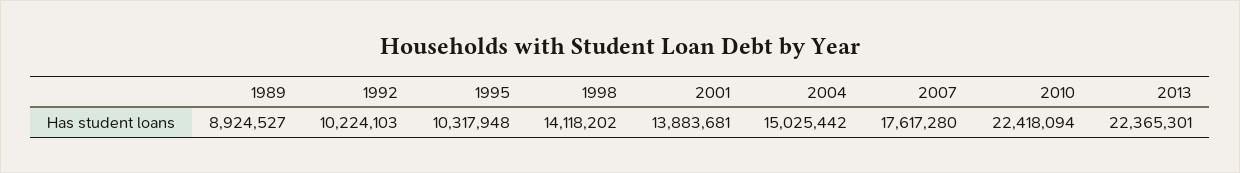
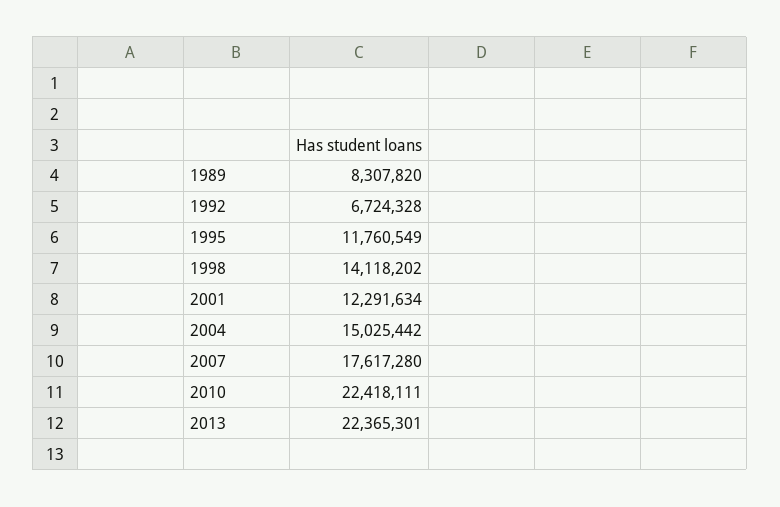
1989: 8924527 -> 8307820
1992: 10224103 -> 6724328
1995: 10317948 -> 11760549
2001: 13883681 -> 12291634
2010: 22418094 -> 22418111

